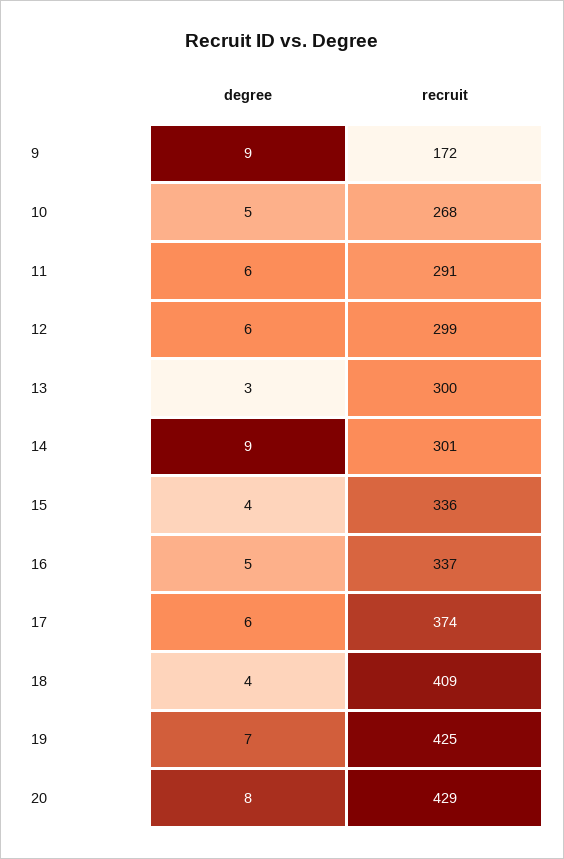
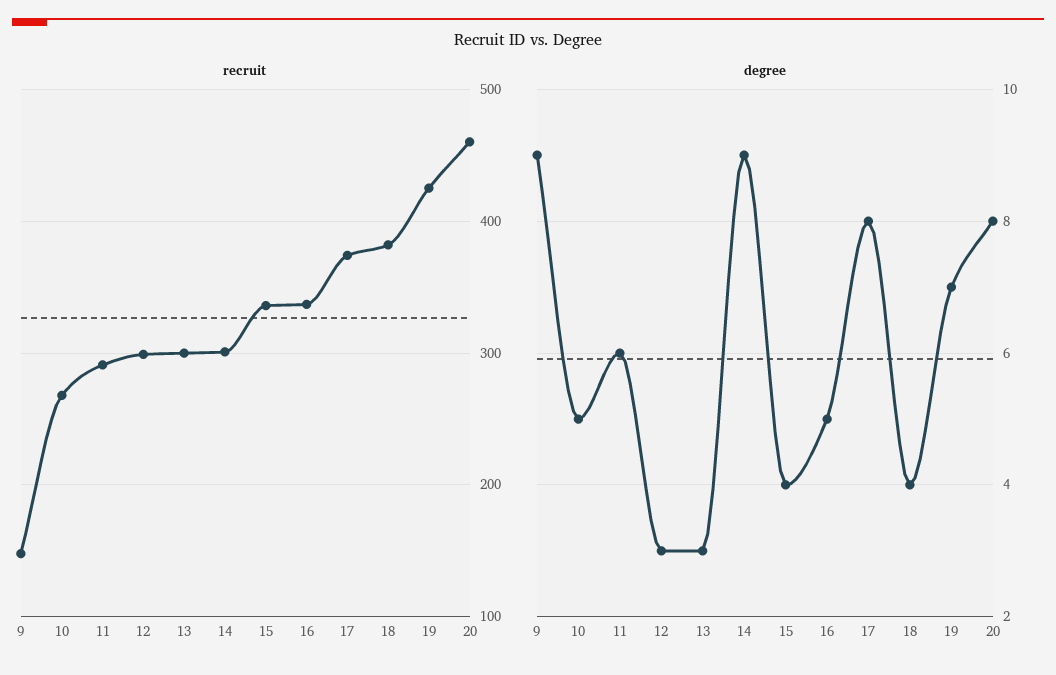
recruit, 9: 172 -> 150
degree, 12: 6 -> 3
degree, 17: 6 -> 8
recruit, 18: 409 -> 380
recruit, 20: 429 -> 460

